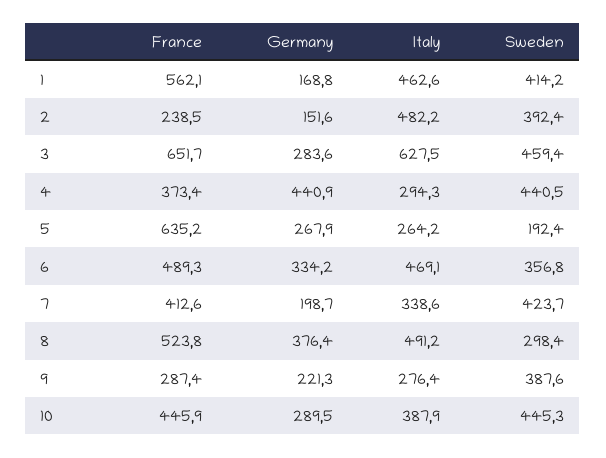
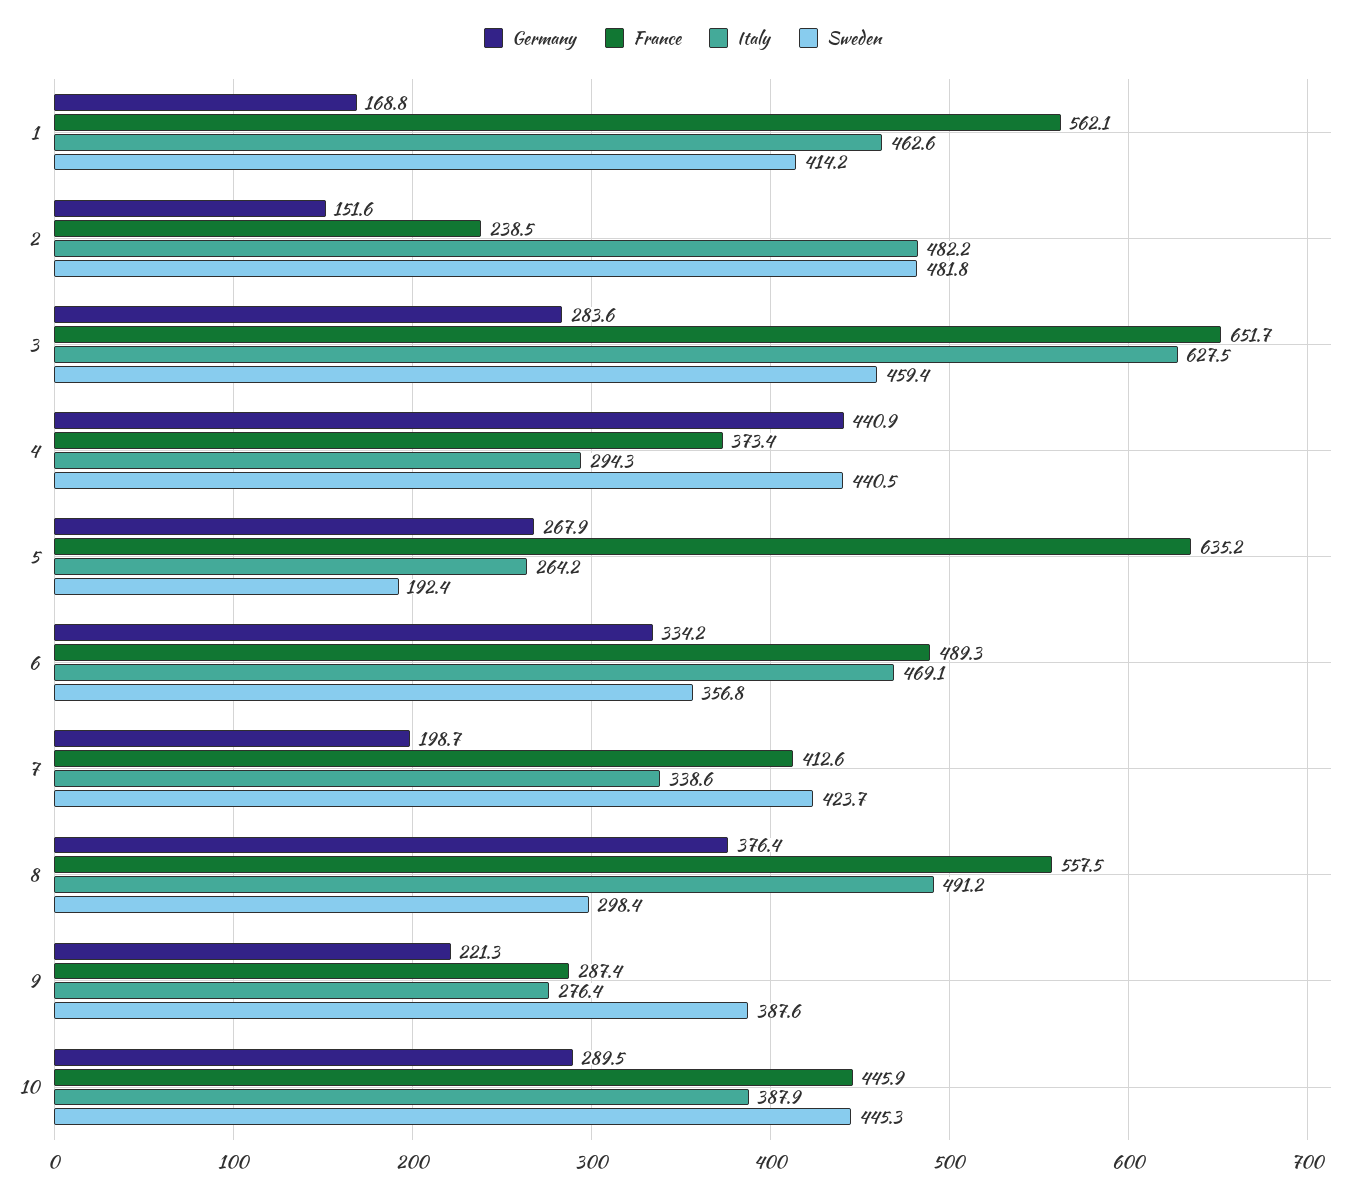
Sweden, 2: 392.4 -> 481.8
France, 8: 523.8 -> 557.5

